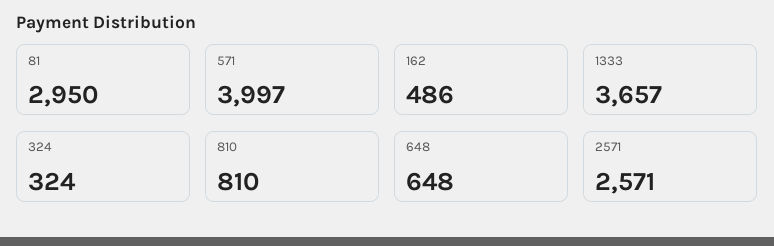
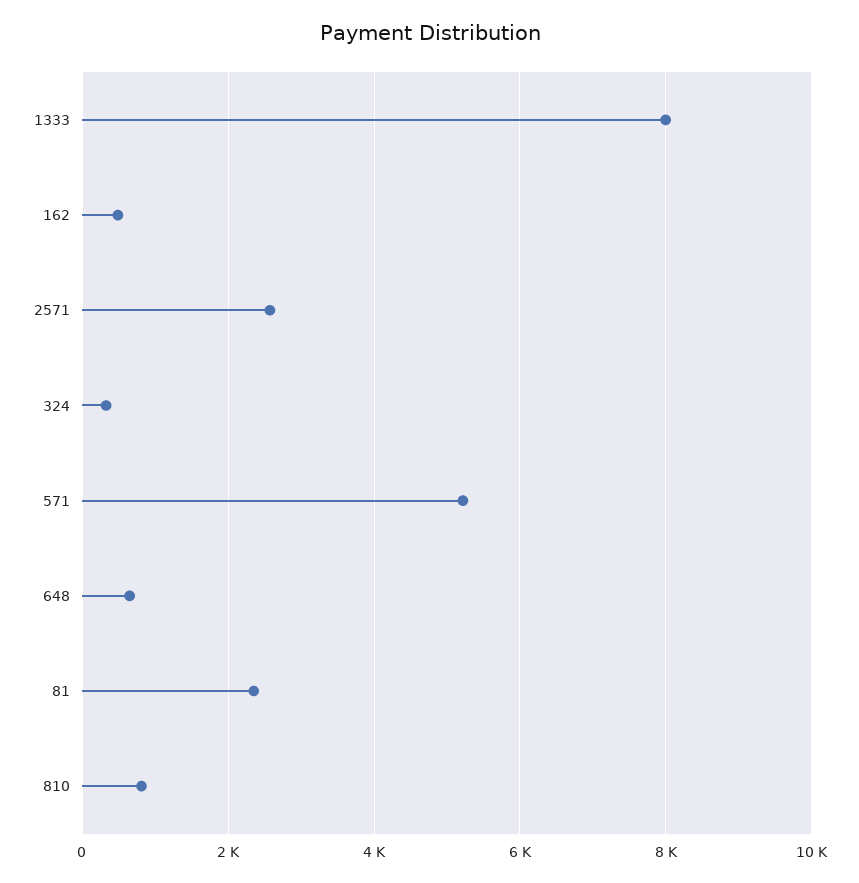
81: 2950 -> 2400
571: 3997 -> 5200
1333: 3657 -> 8000

